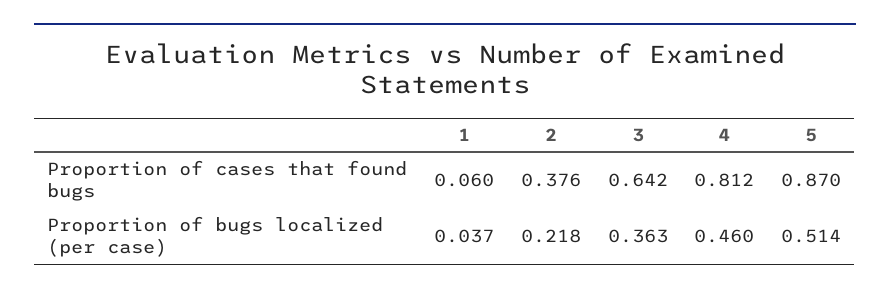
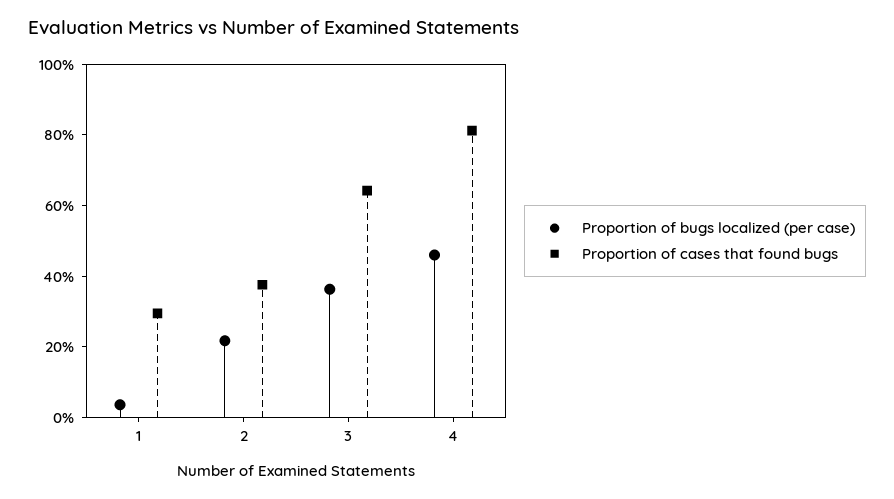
Proportion of cases that found bugs, 1: 0.06 -> 0.3
Proportion of cases that found bugs, 5: 0.87 -> none
Proportion of bugs localized (per case), 5: 0.514 -> none

